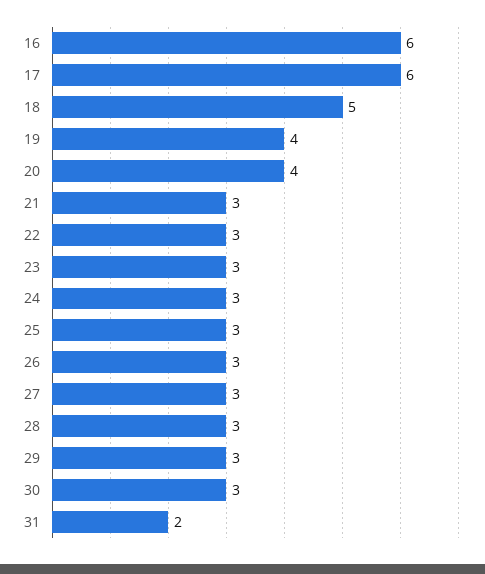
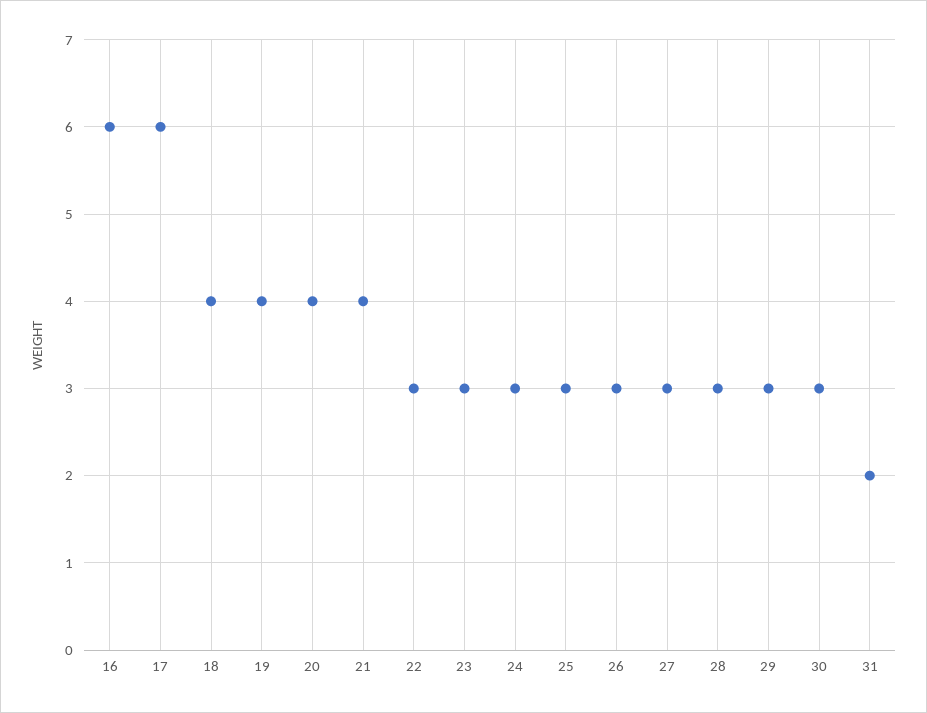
18: 5 -> 4
21: 3 -> 4

